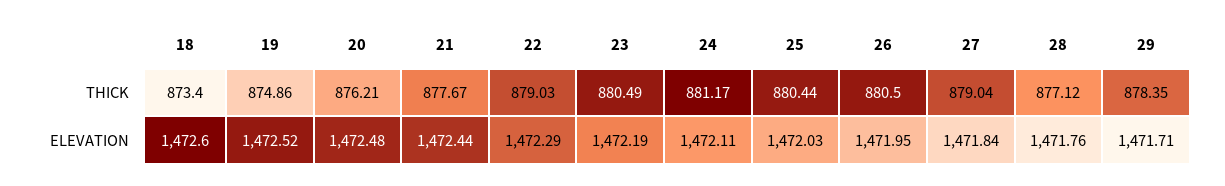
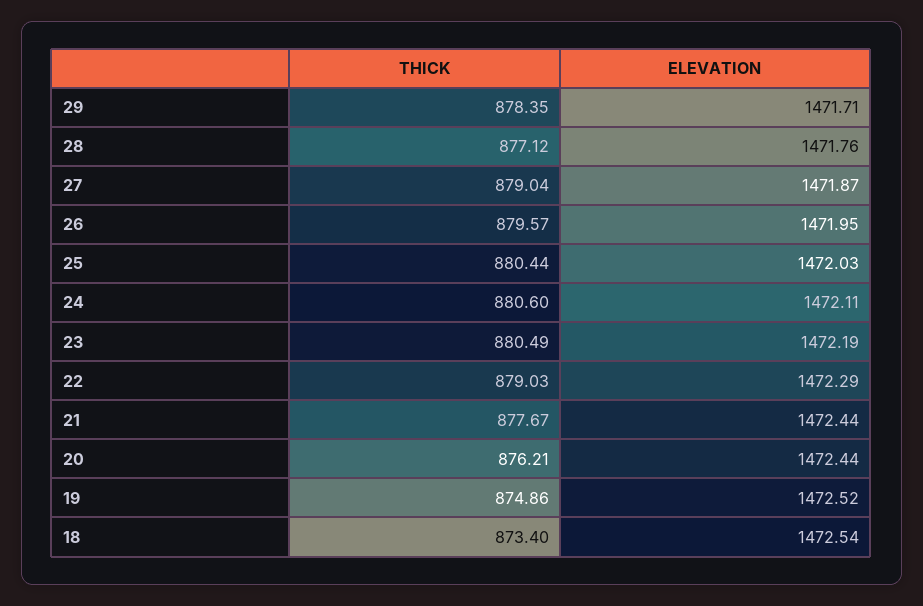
24, THICK: 881.17 -> 880.6
26, THICK: 880.5 -> 879.57
18, ELEVATION: 1472.6 -> 1472.54
20, ELEVATION: 1472.48 -> 1472.44
27, ELEVATION: 1471.84 -> 1471.87

